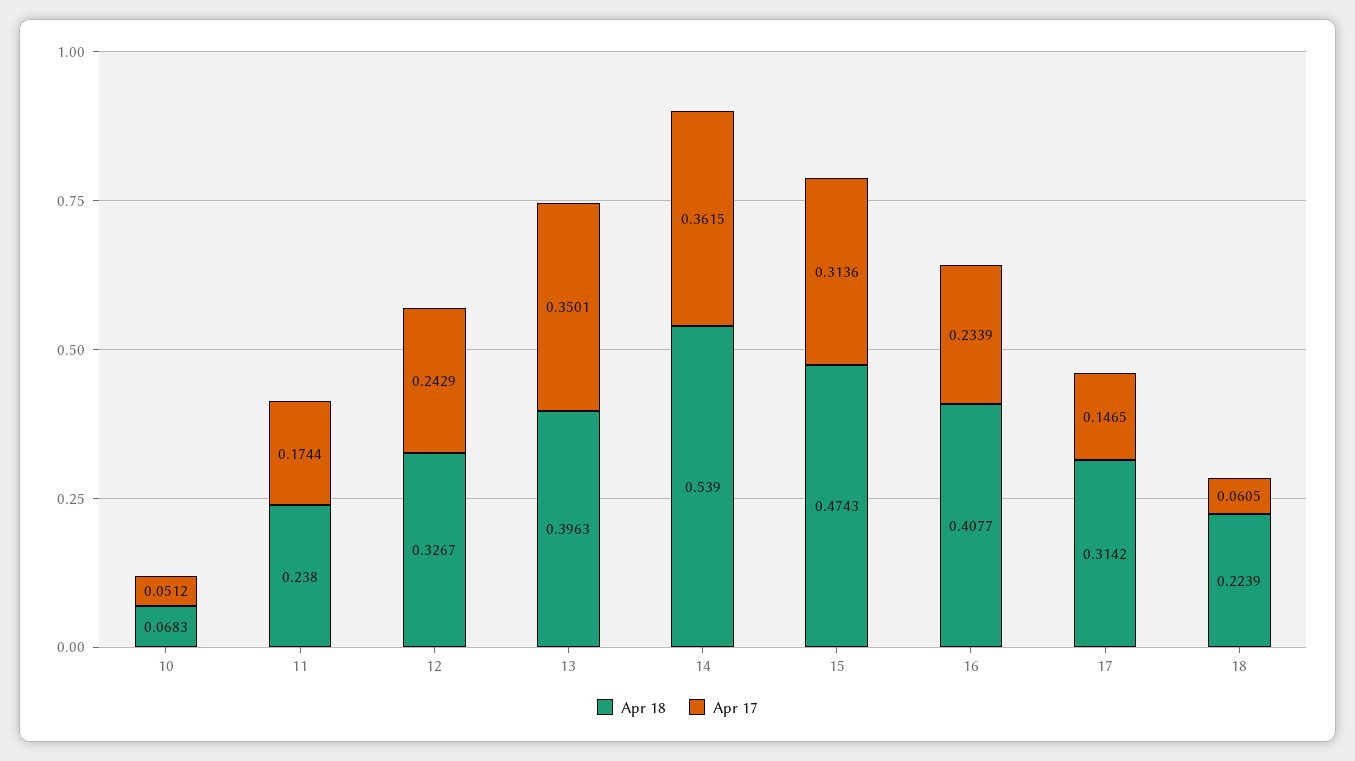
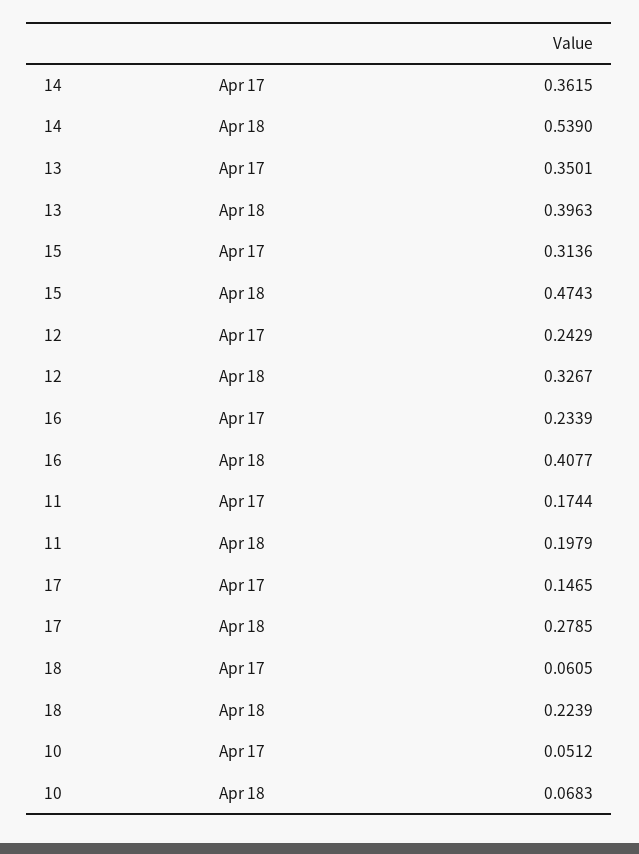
Apr 18, 11: 0.238 -> 0.1979
Apr 18, 17: 0.3142 -> 0.2785

